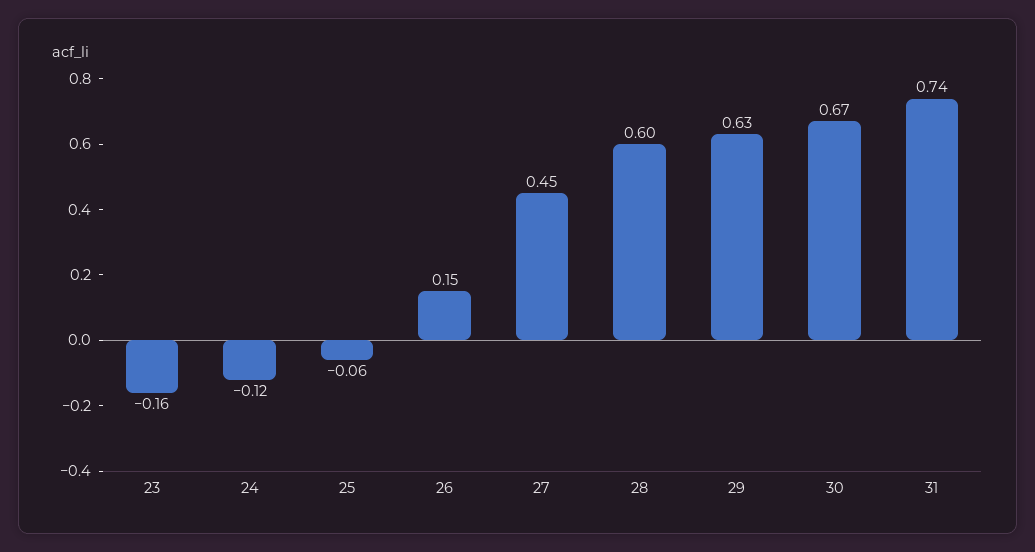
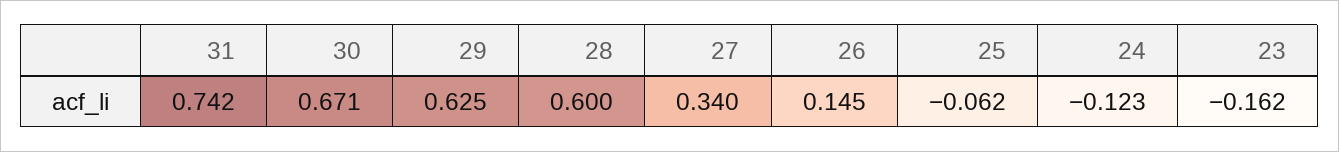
27: 0.45 -> 0.34

